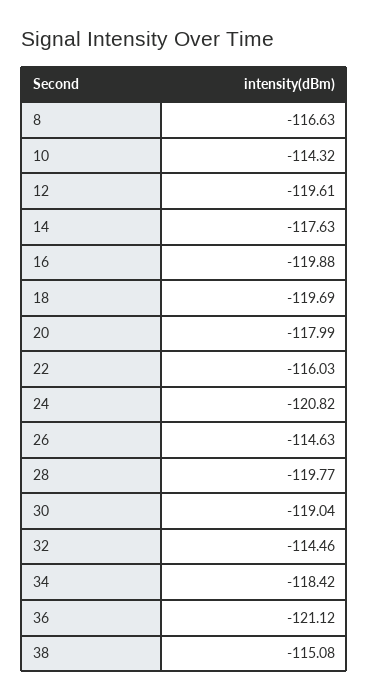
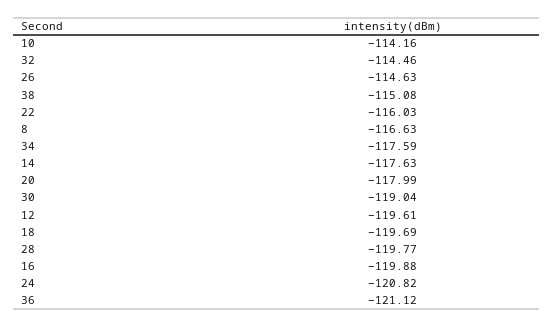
10: -114.32 -> -114.16
34: -118.42 -> -117.59

